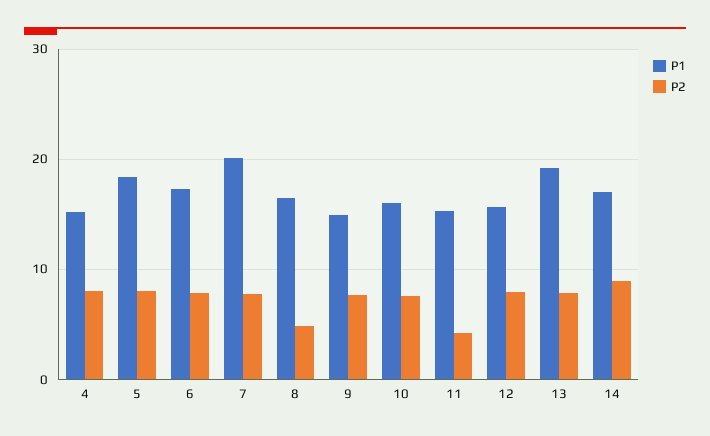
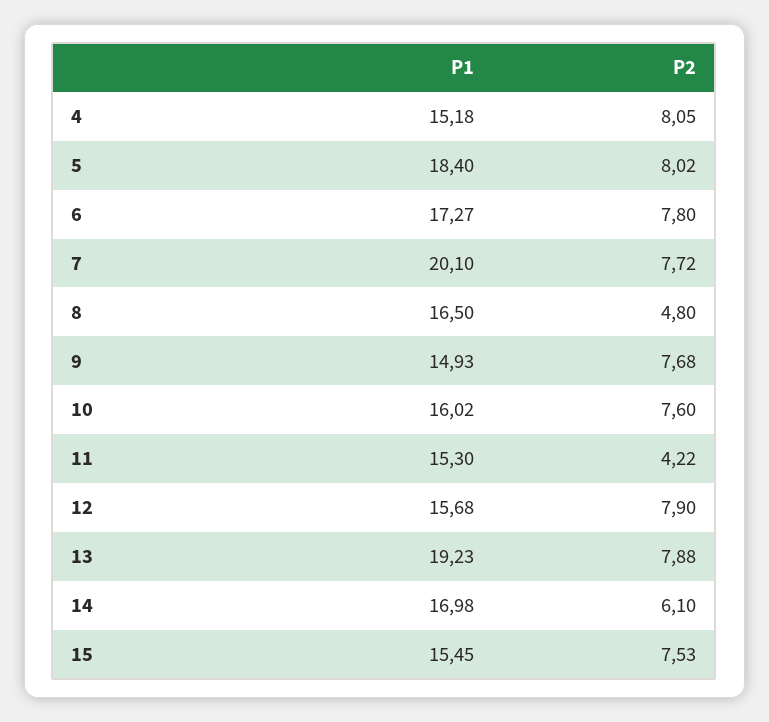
P2, 14: 9 -> 6.1
P1, 15: none -> 15.45
P2, 15: none -> 7.53

